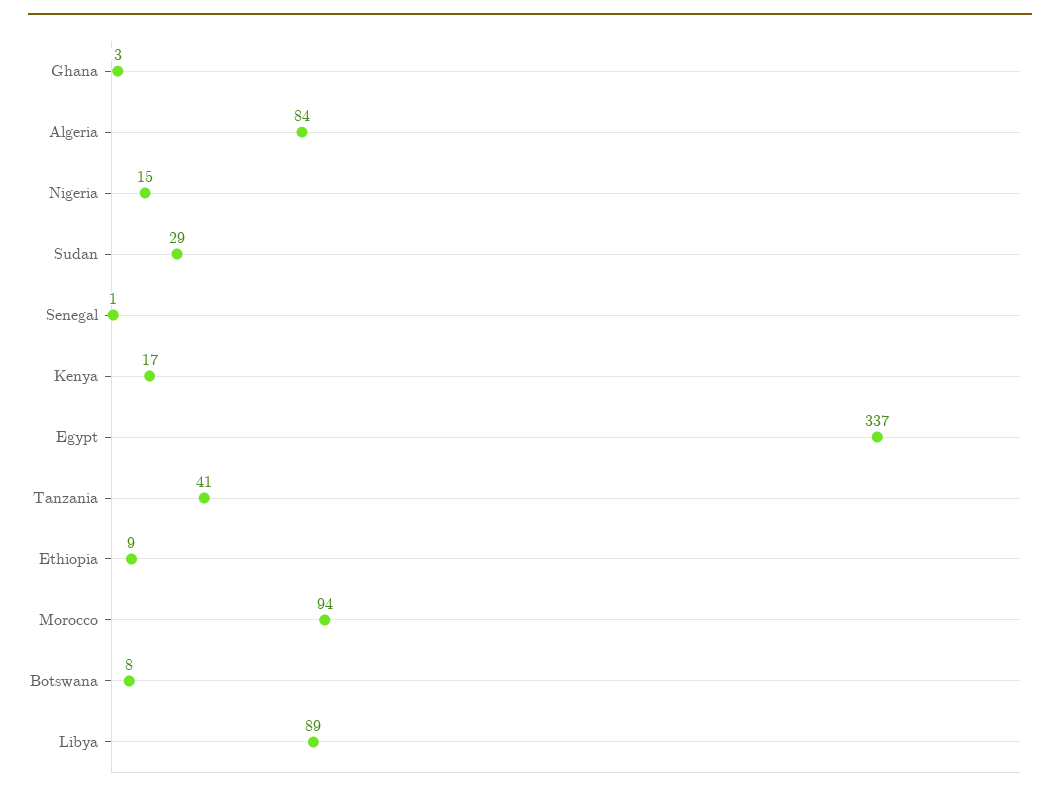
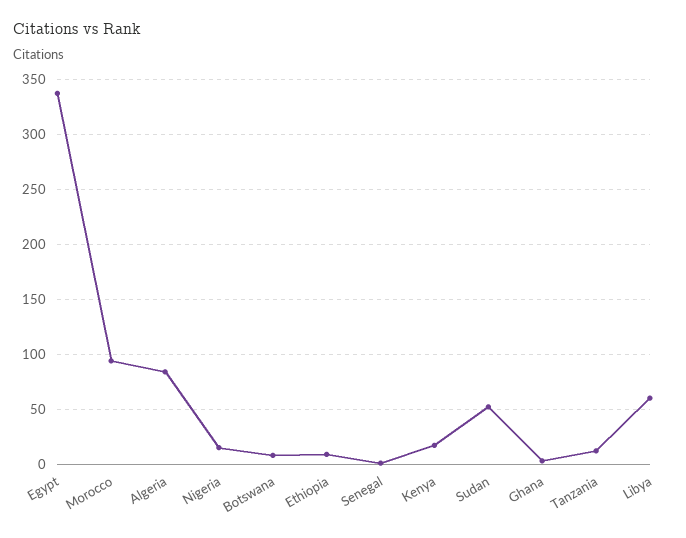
Sudan: 29 -> 50
Tanzania: 41 -> 10
Libya: 89 -> 60

